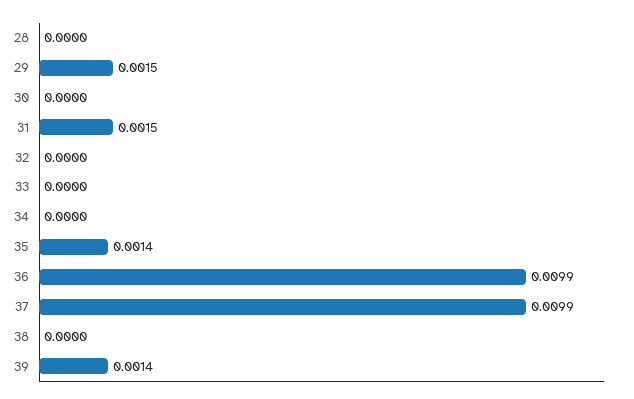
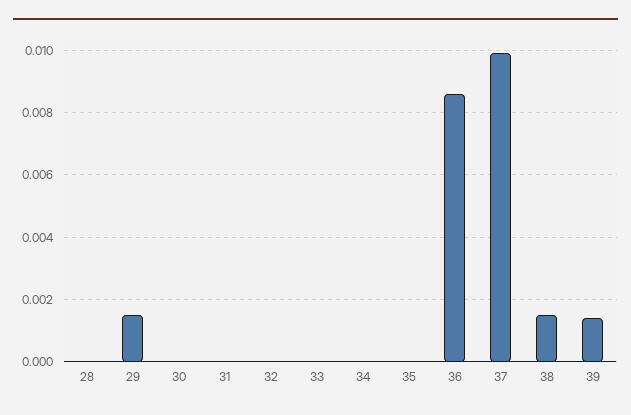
31: 0.0015 -> 0
35: 0.0014 -> 0
36: 0.0099 -> 0.0085
38: 0 -> 0.0015

